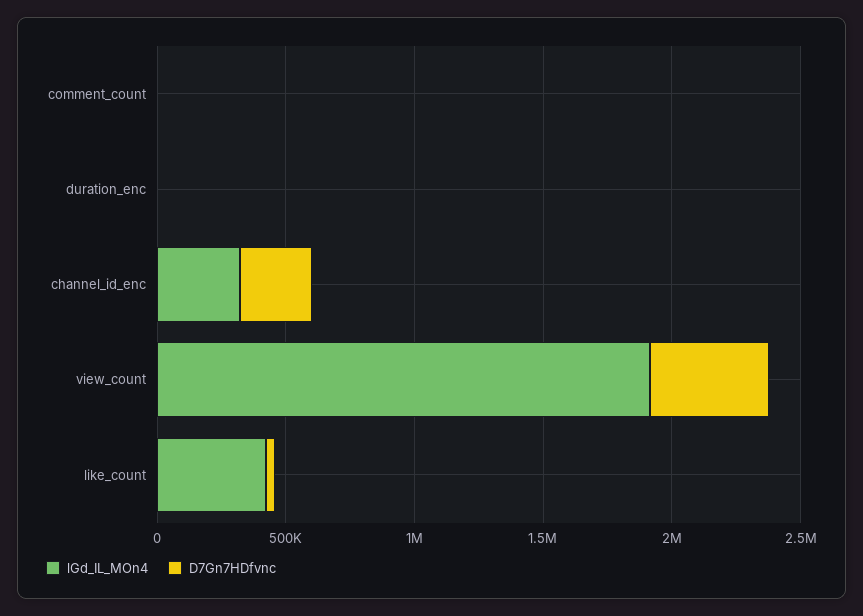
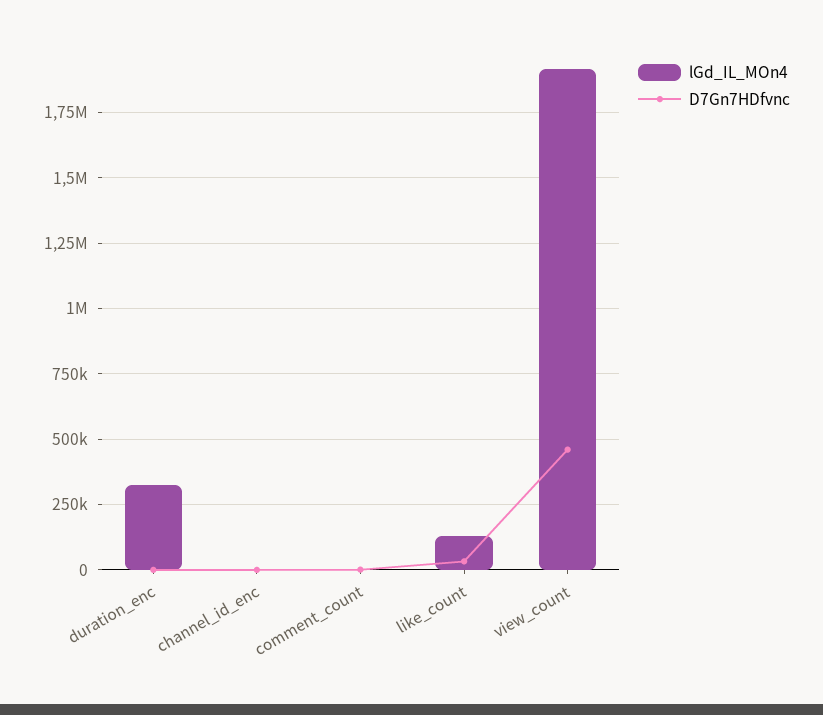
lGd_IL_MOn4, duration_enc: 0 -> 325000
lGd_IL_MOn4, channel_id_enc: 300000 -> 0
D7Gn7HDfvnc, channel_id_enc: 300000 -> 0
lGd_IL_MOn4, like_count: 400000 -> 125000

